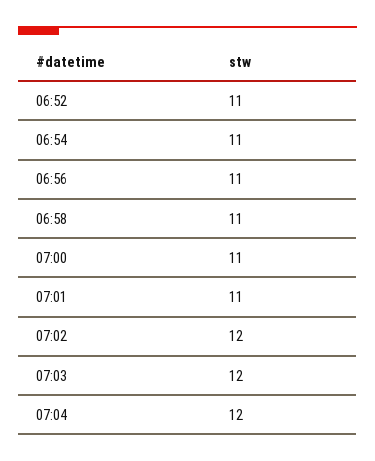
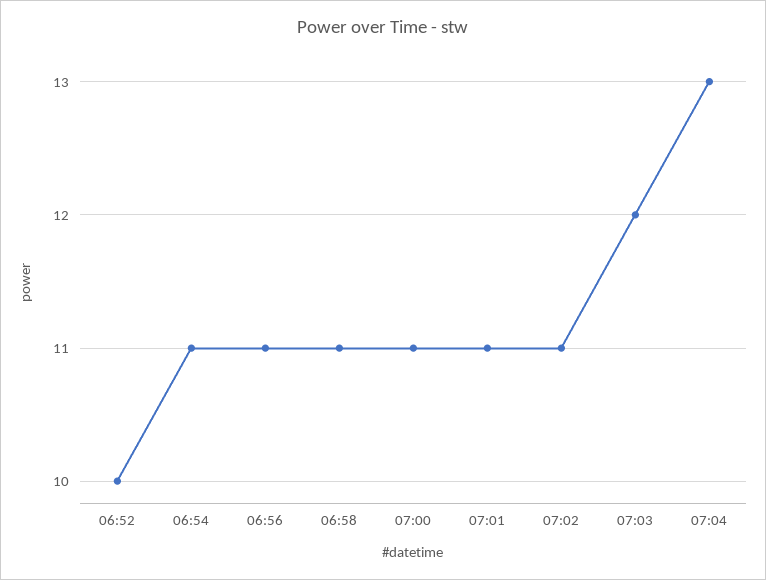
06:52: 11 -> 10
07:02: 12 -> 11
07:04: 12 -> 13

